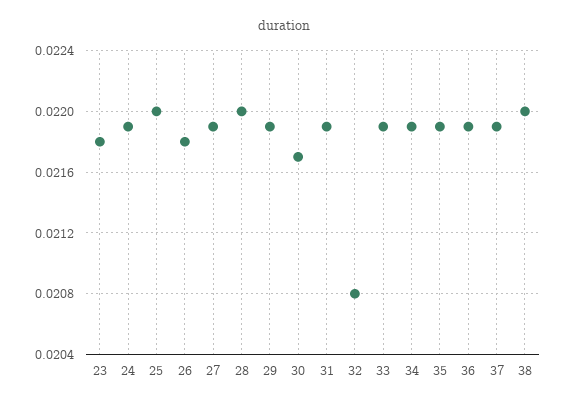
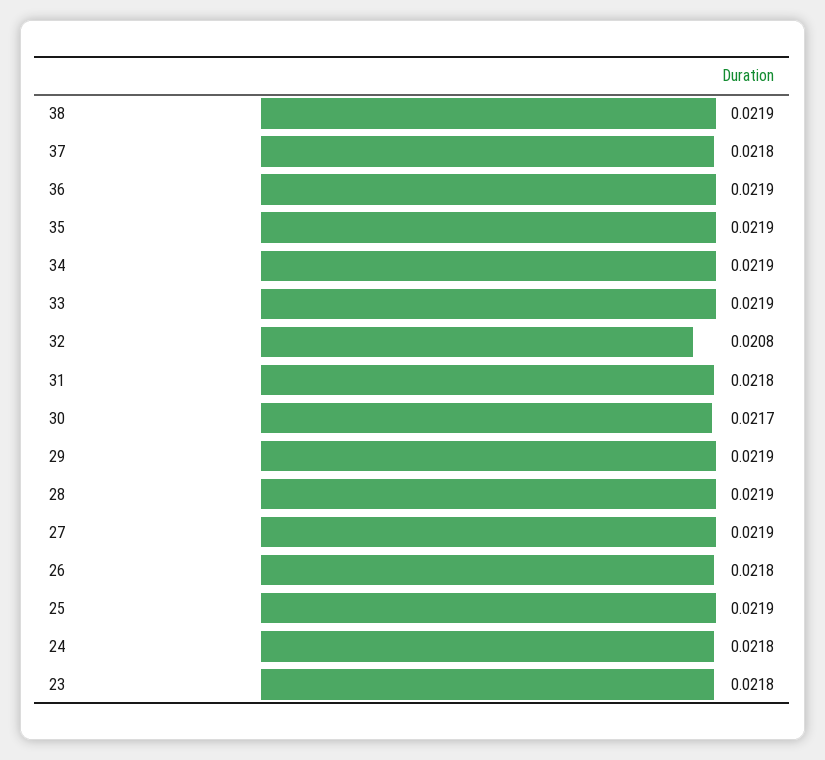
24: 0.0219 -> 0.0218
25: 0.022 -> 0.0219
28: 0.022 -> 0.0219
31: 0.0219 -> 0.0218
37: 0.0219 -> 0.0218
38: 0.022 -> 0.0219

